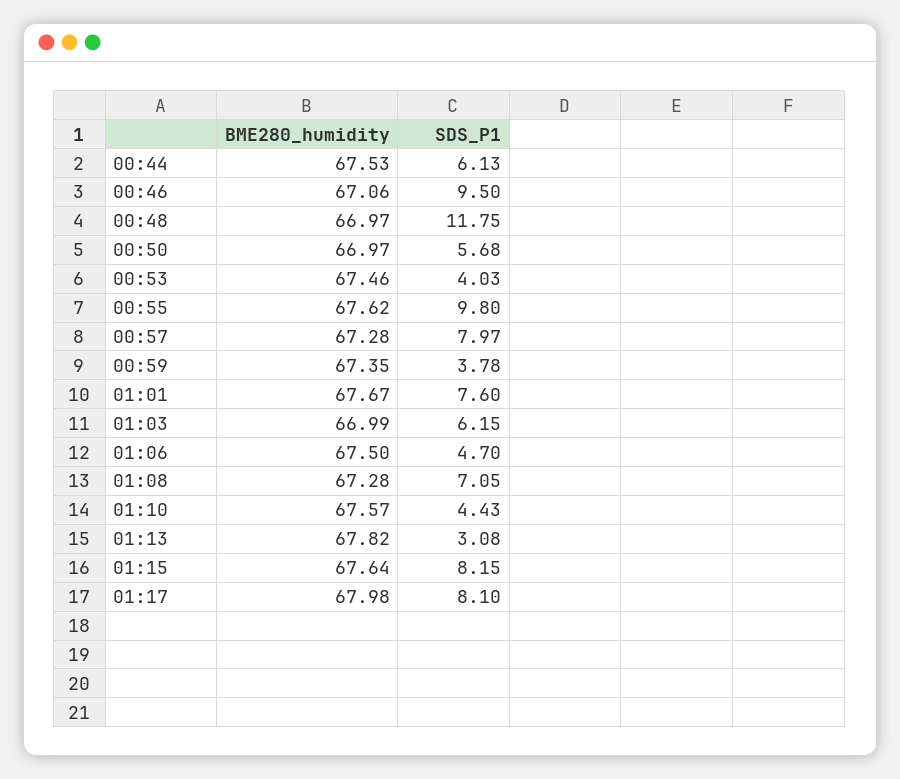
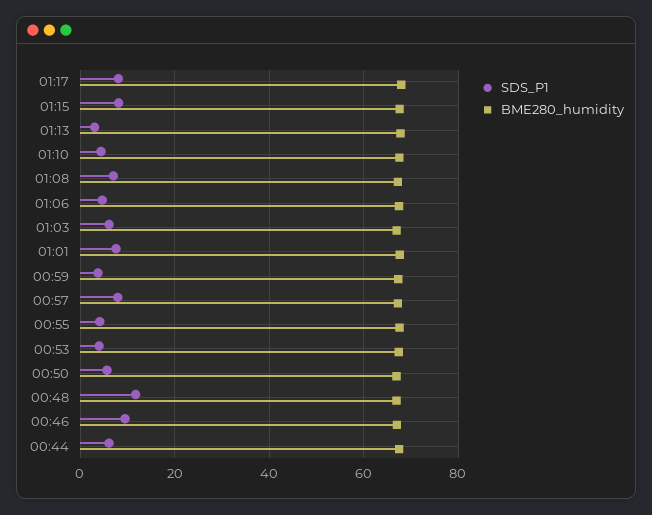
SDS_P1, 00:55: 9.8 -> 4

